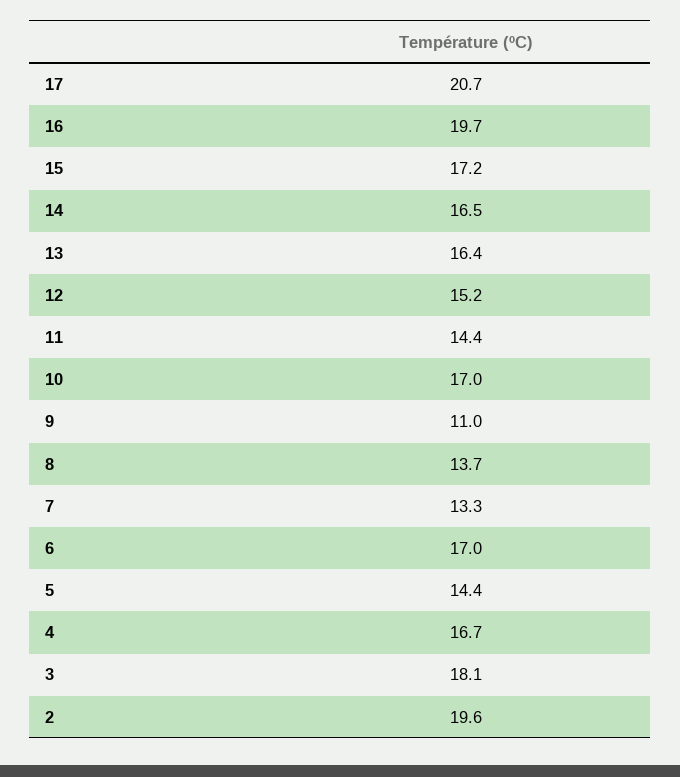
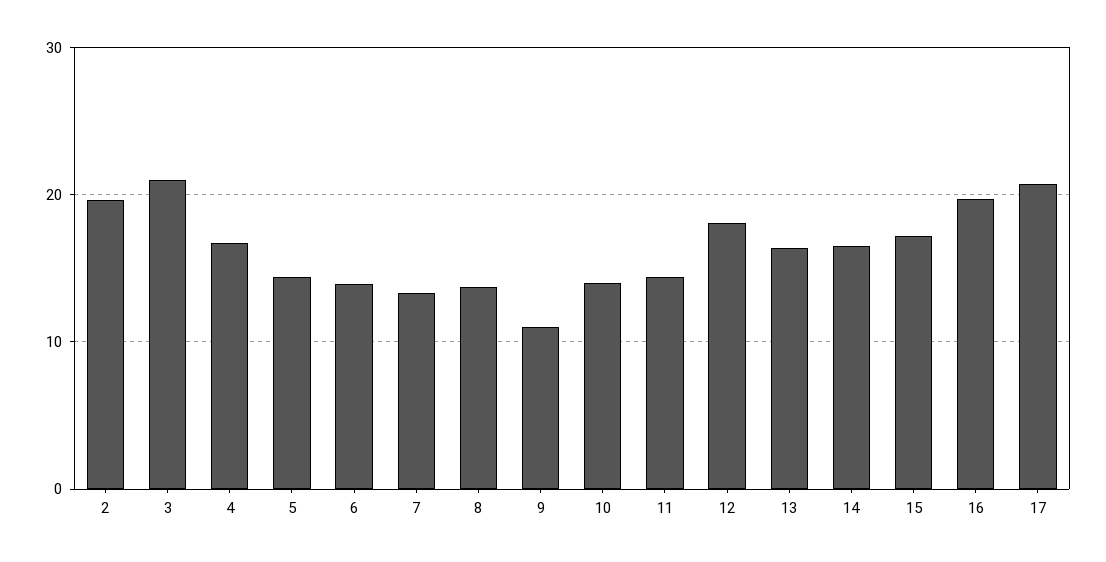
12: 15.2 -> 18
10: 17 -> 14
6: 17 -> 14
3: 18.1 -> 21

